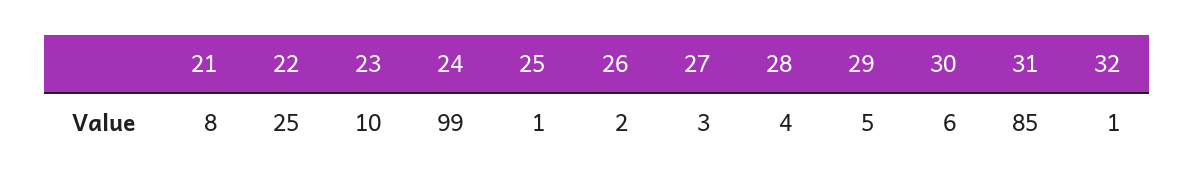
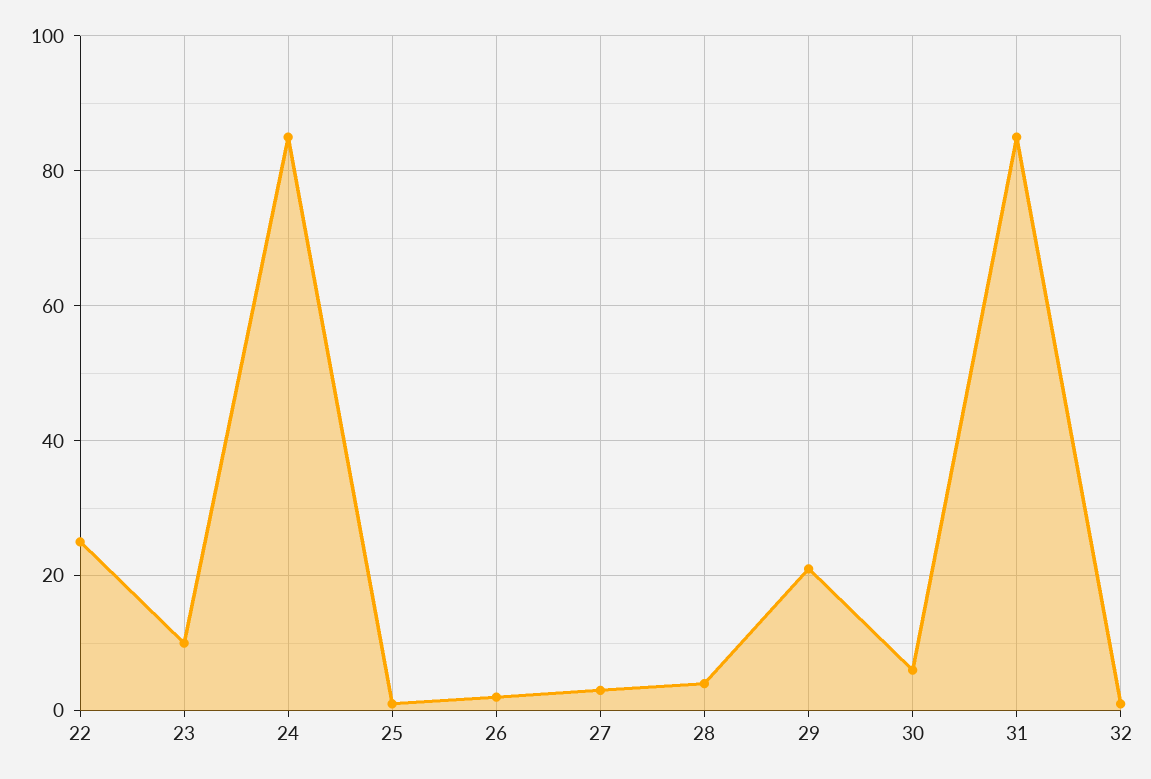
21: 8 -> none
24: 99 -> 85
29: 5 -> 20

